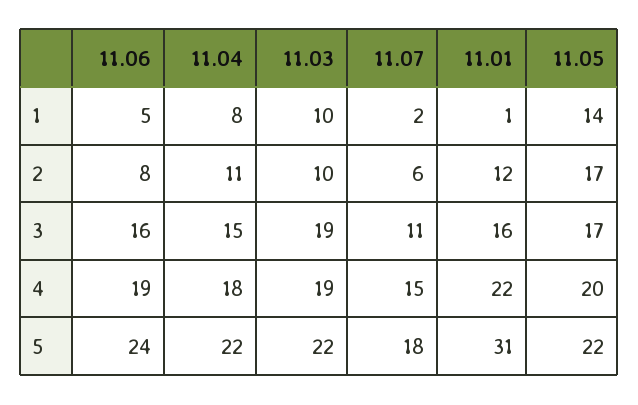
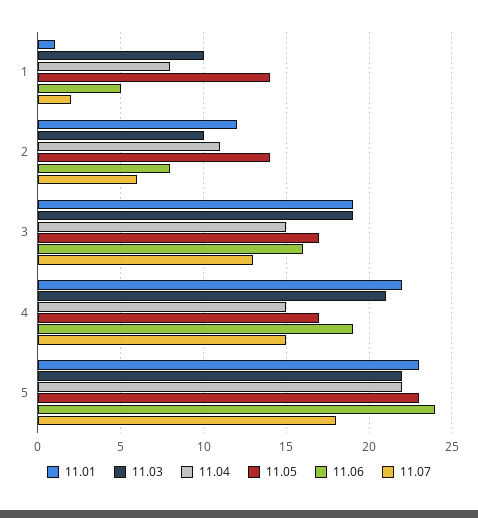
11.05, 2: 17 -> 14
11.07, 3: 11 -> 13
11.01, 3: 16 -> 19
11.04, 4: 18 -> 15
11.03, 4: 19 -> 21
11.05, 4: 20 -> 17
11.01, 5: 31 -> 23
11.05, 5: 22 -> 23

